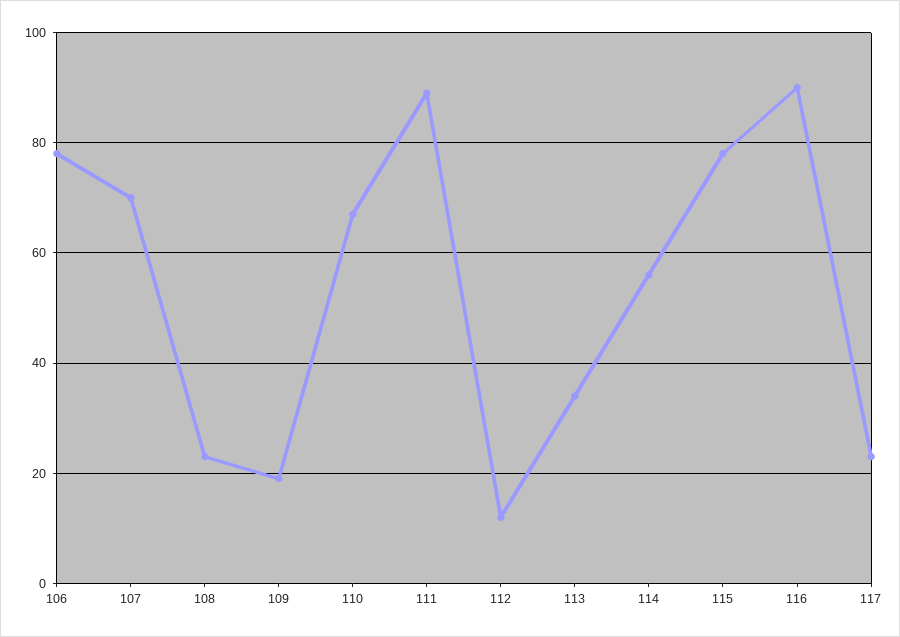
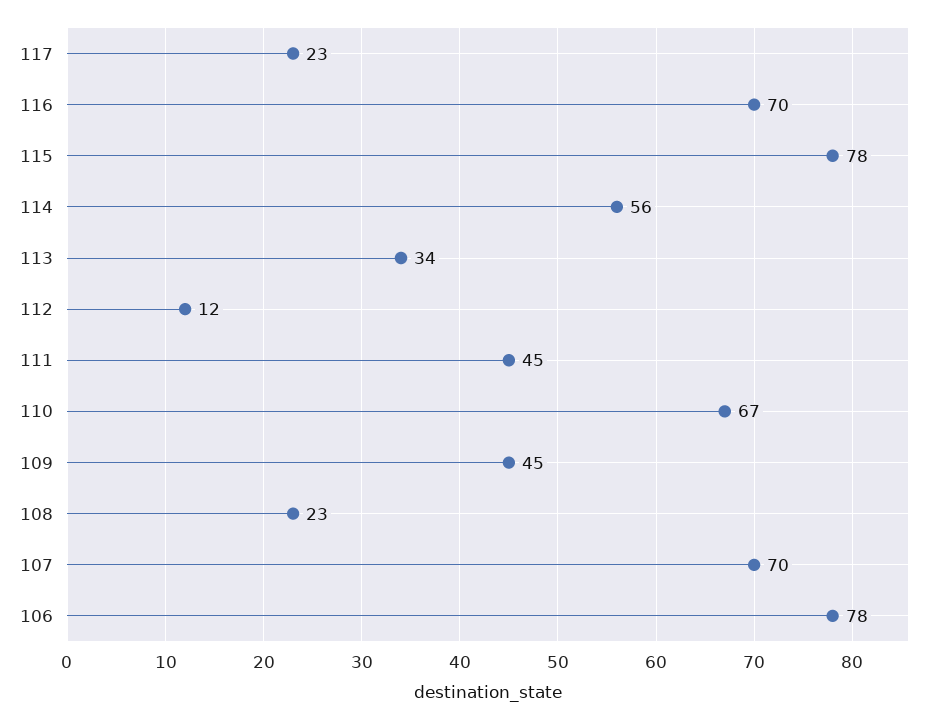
109: 20 -> 45
111: 90 -> 45
116: 90 -> 70

